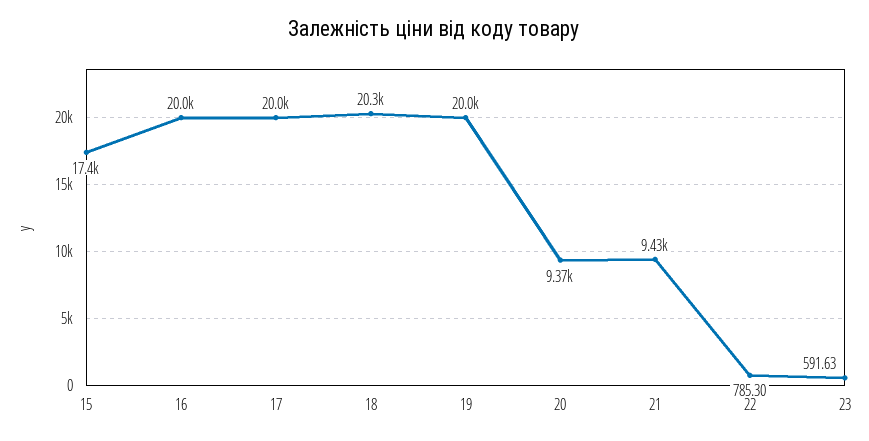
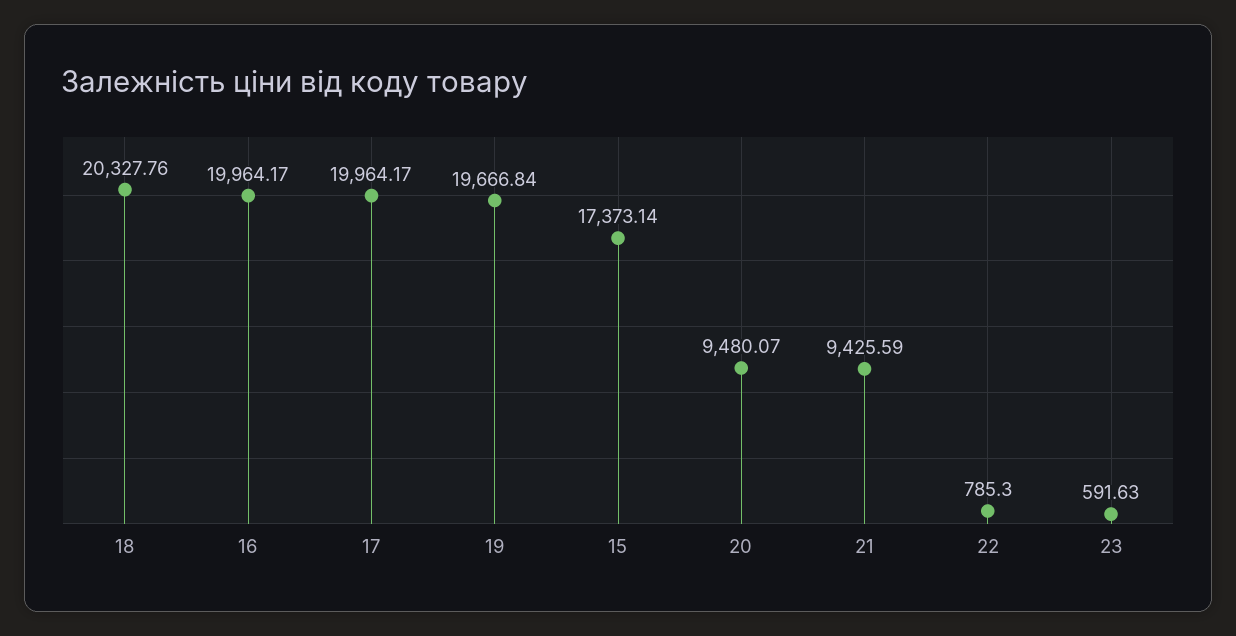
19: 20000 -> 19666.84
20: 9370 -> 9480.07

